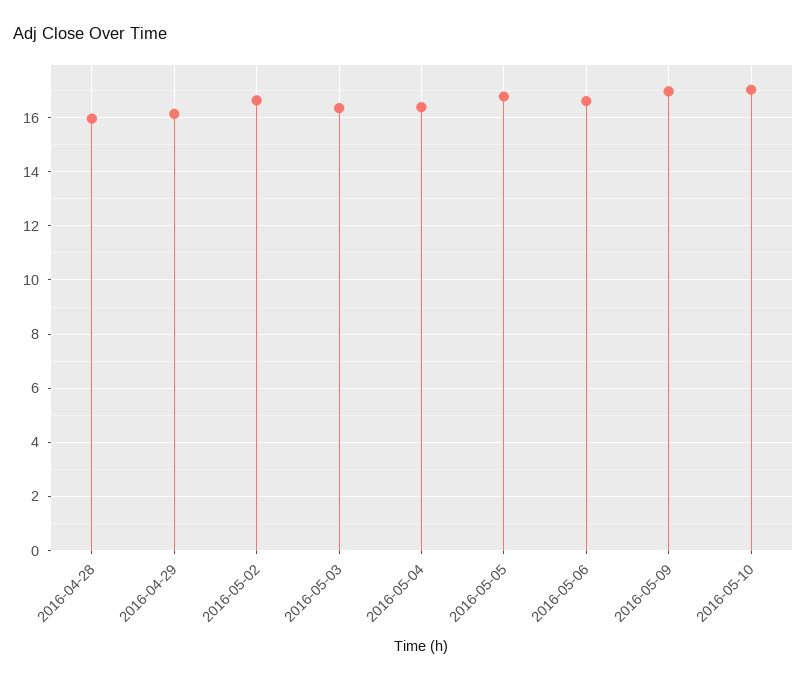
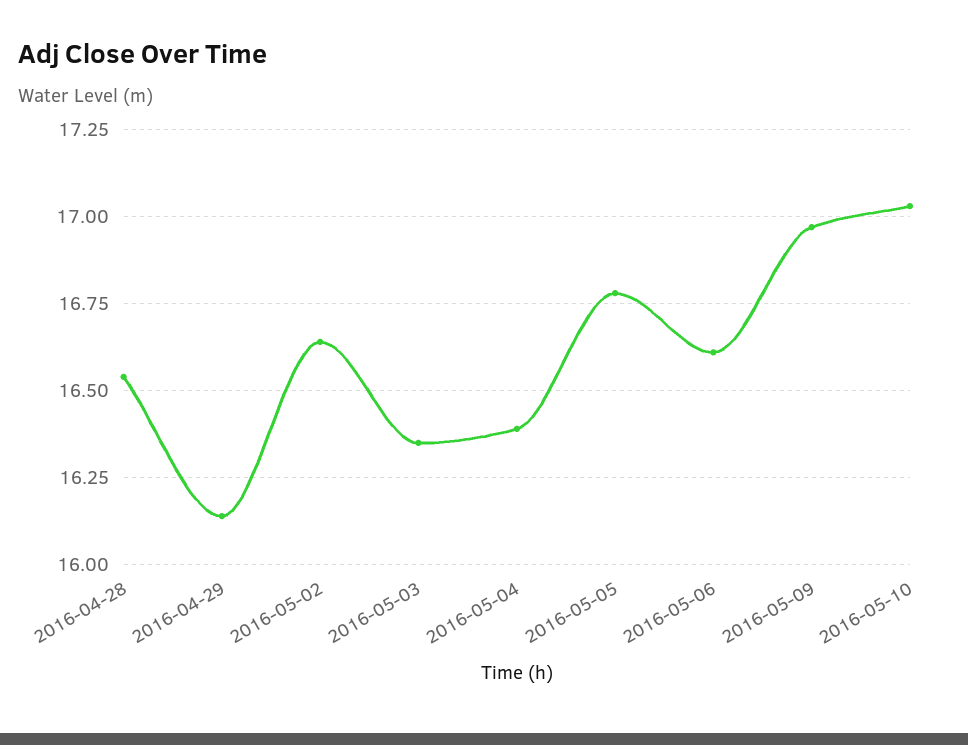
2016-04-28: 16 -> 16.55

